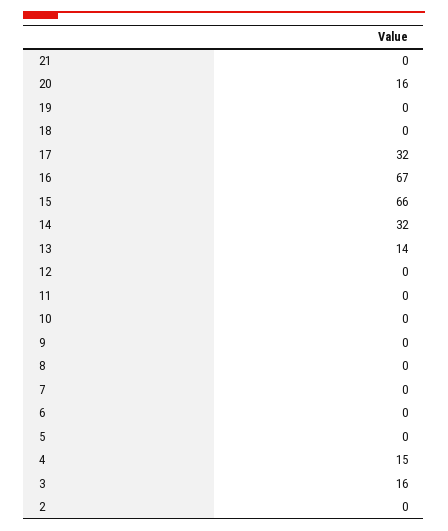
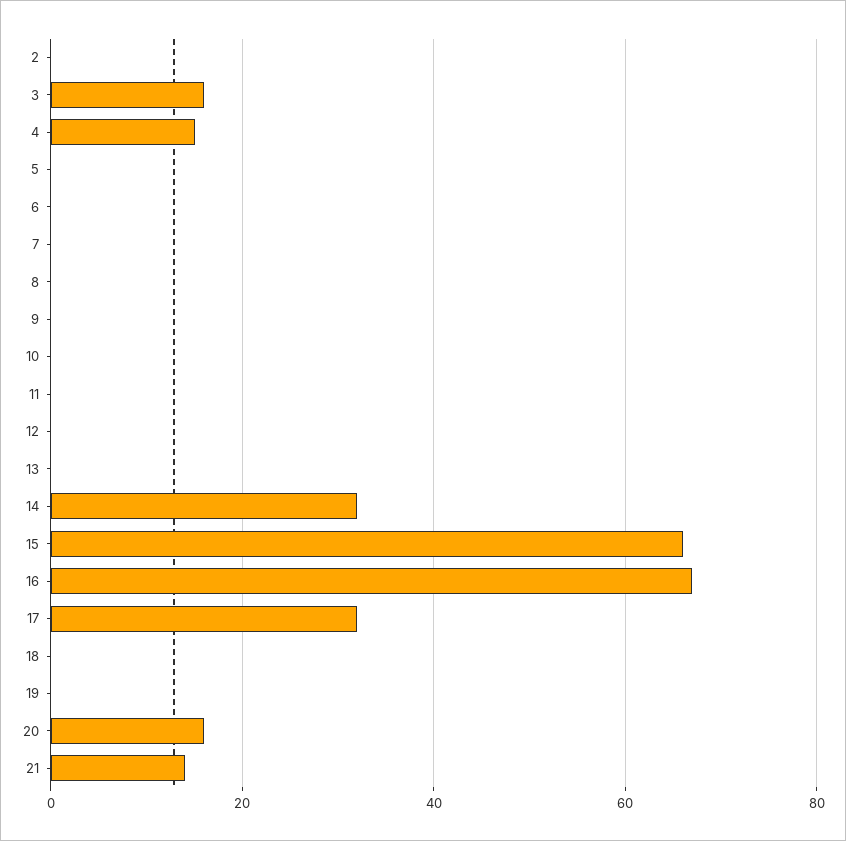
21: 0 -> 15
13: 14 -> 0

